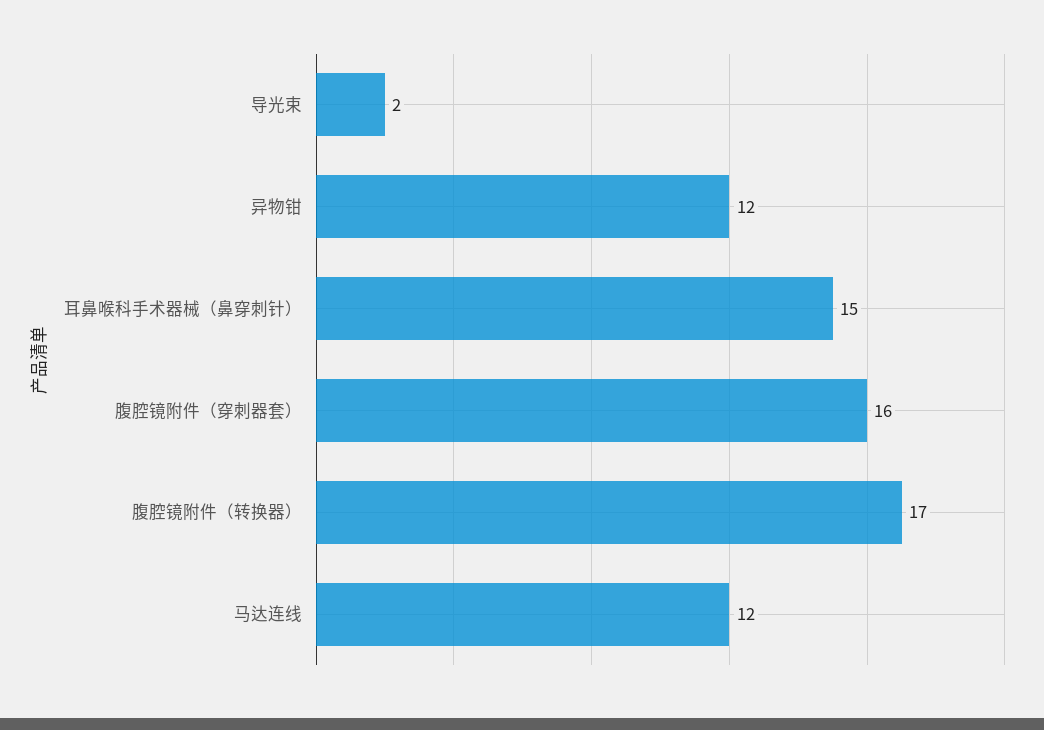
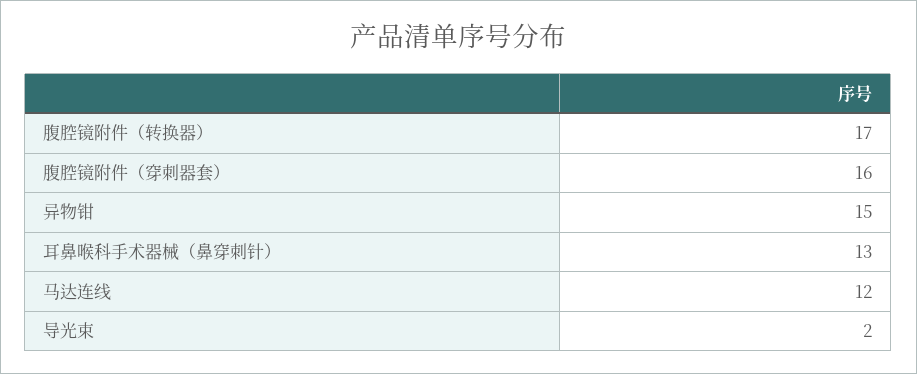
异物钳: 12 -> 15
耳鼻喉科手术器械（鼻穿刺针）: 15 -> 13

